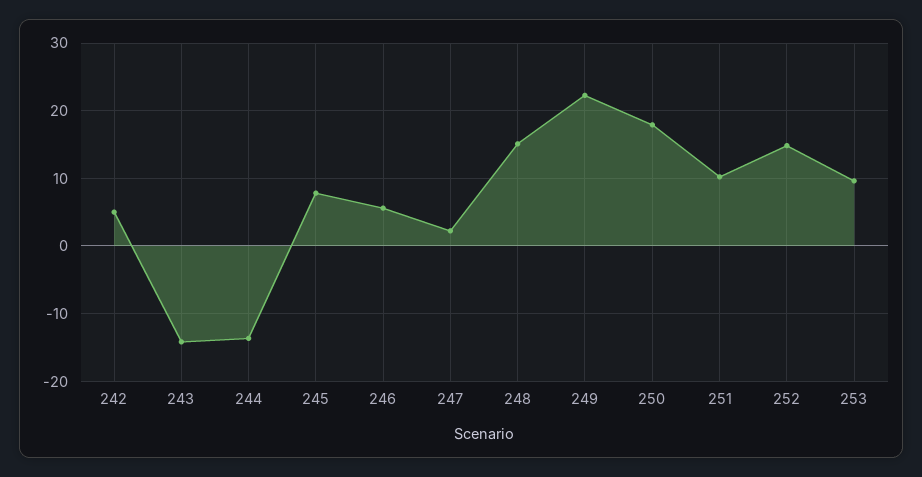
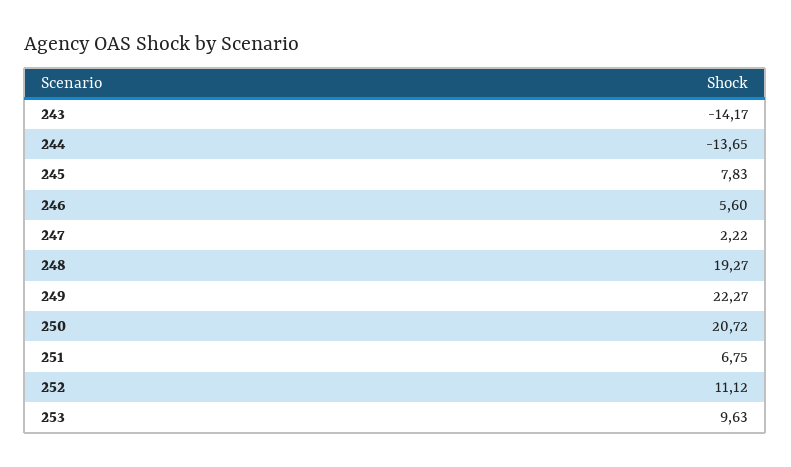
242: 5 -> none
248: 15 -> 19.27
250: 18 -> 20.72
251: 10 -> 6.75
252: 15 -> 11.12

